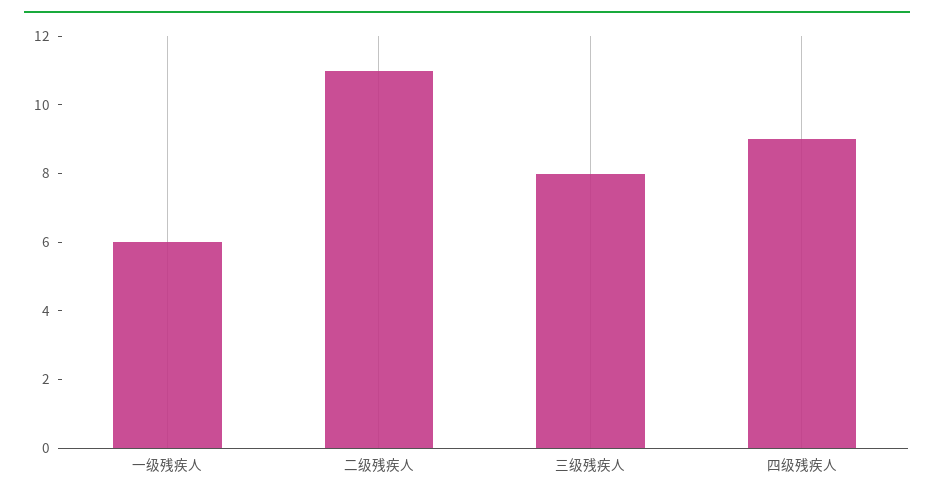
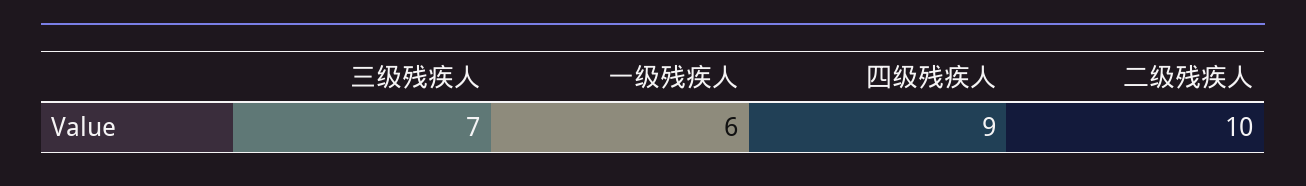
二级残疾人: 11 -> 10
三级残疾人: 8 -> 7

